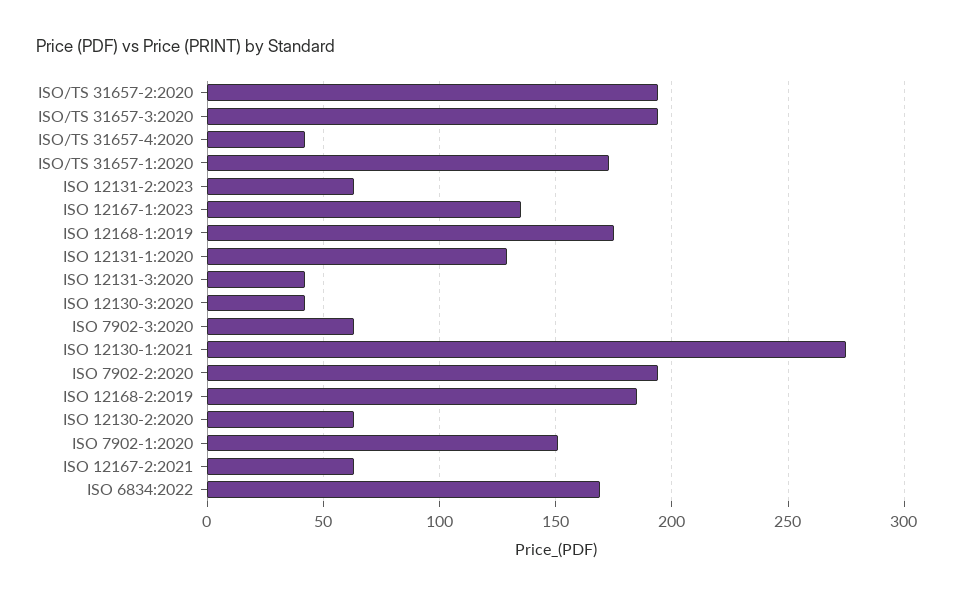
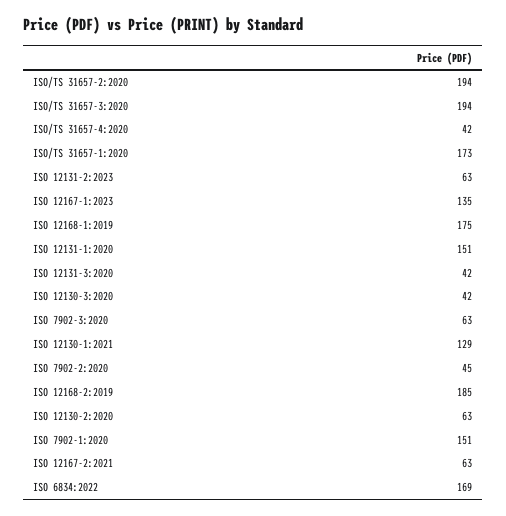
ISO 12131-1:2020: 130 -> 151
ISO 12130-1:2021: 275 -> 129
ISO 7902-2:2020: 195 -> 45

